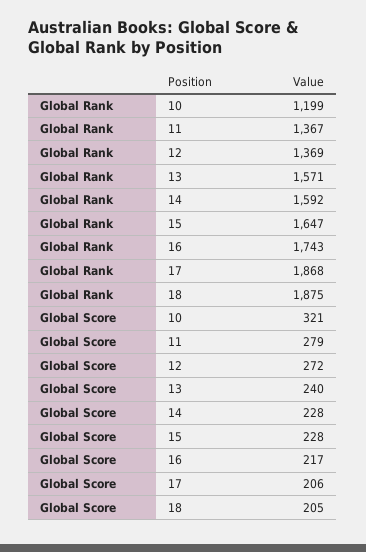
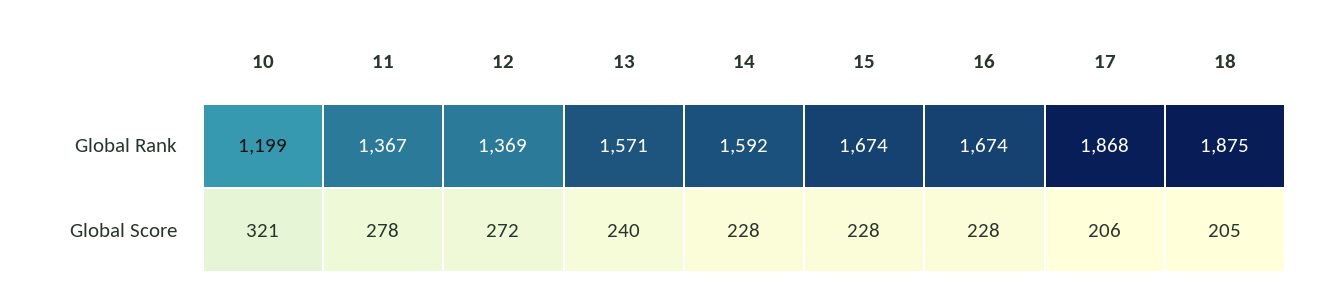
Global Rank, 15: 1647 -> 1674
Global Rank, 16: 1743 -> 1674
Global Score, 11: 279 -> 278
Global Score, 16: 217 -> 228

